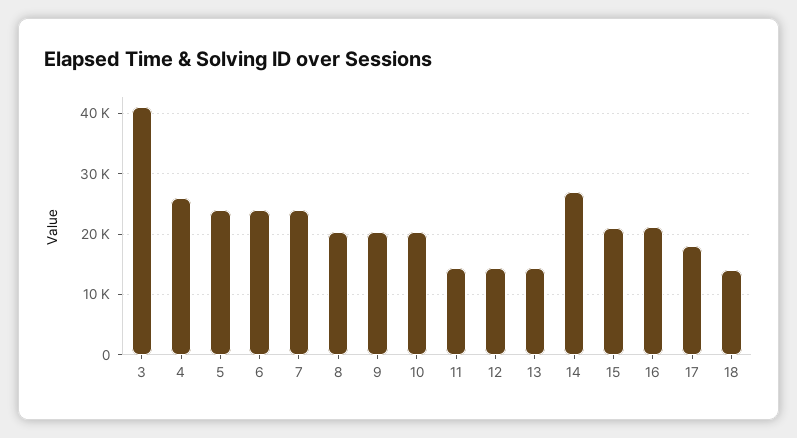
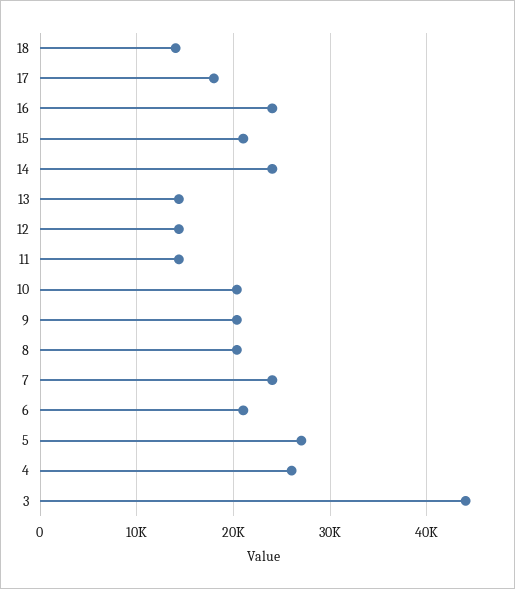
3: 41000 -> 44000
5: 24000 -> 27000
6: 24000 -> 21000
14: 27000 -> 24000
16: 21000 -> 24000

